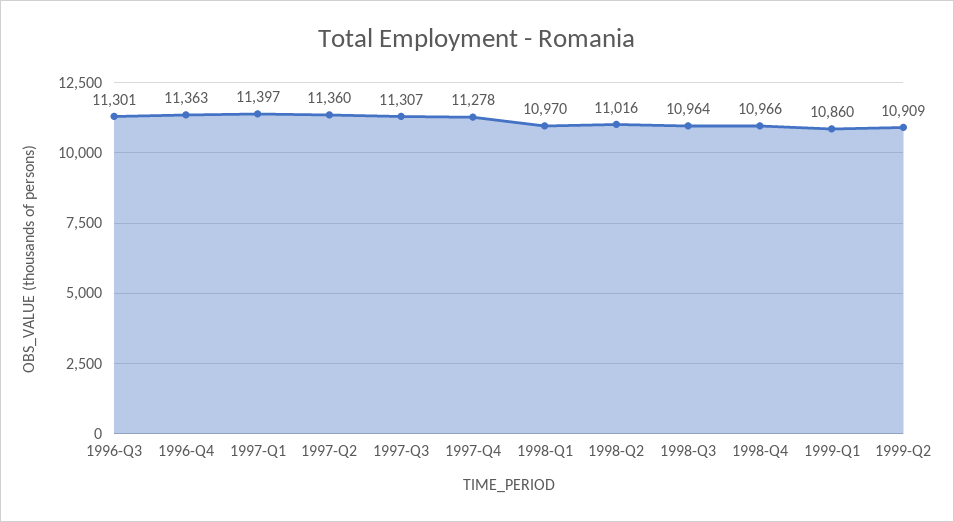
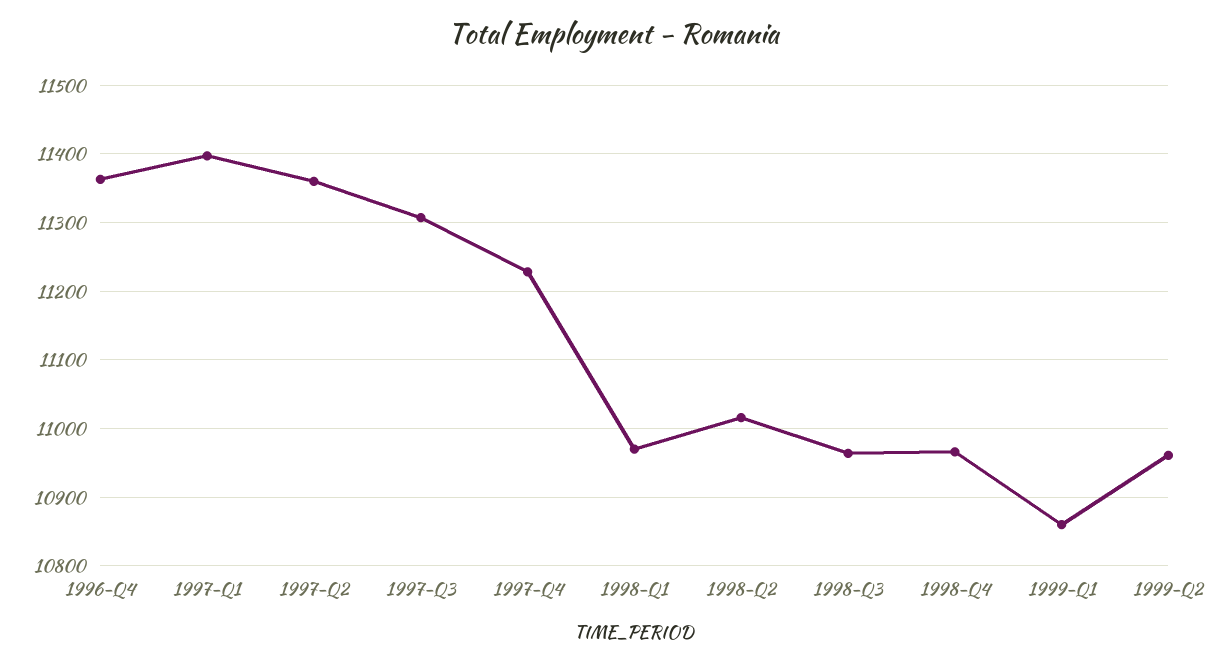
1996-Q3: 11301 -> none
1997-Q4: 11278 -> 11230
1999-Q2: 10909 -> 10960

